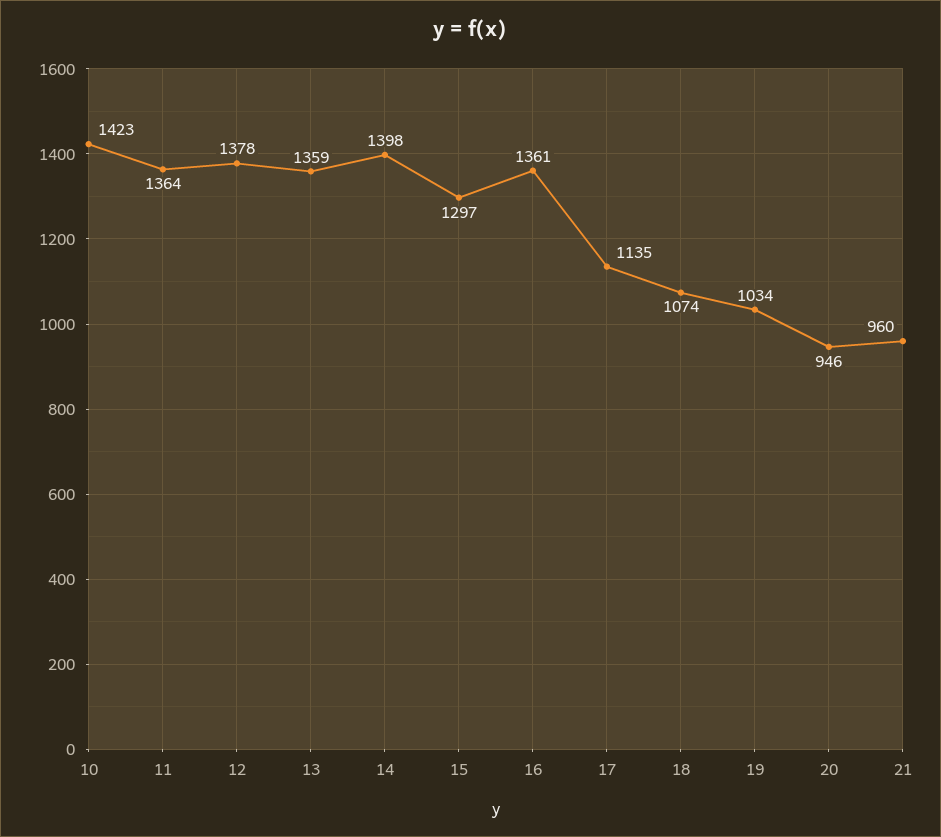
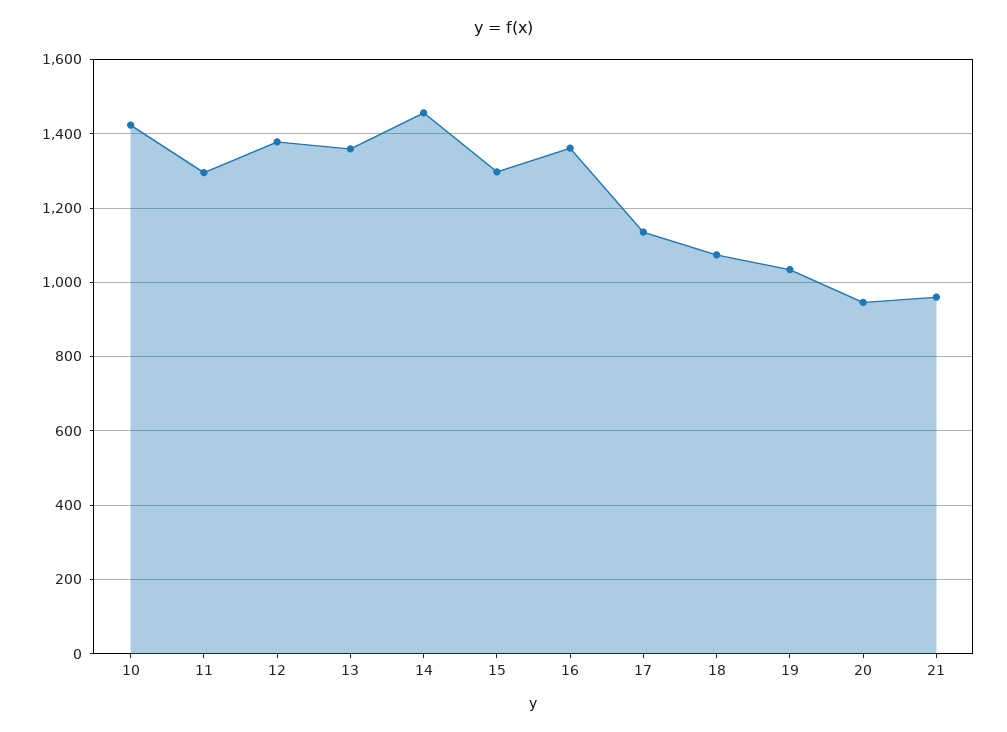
11: 1364 -> 1300
14: 1398 -> 1460

